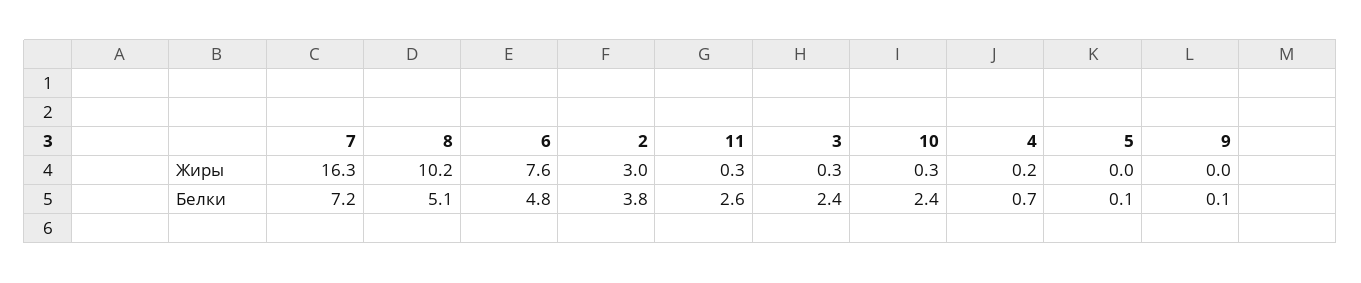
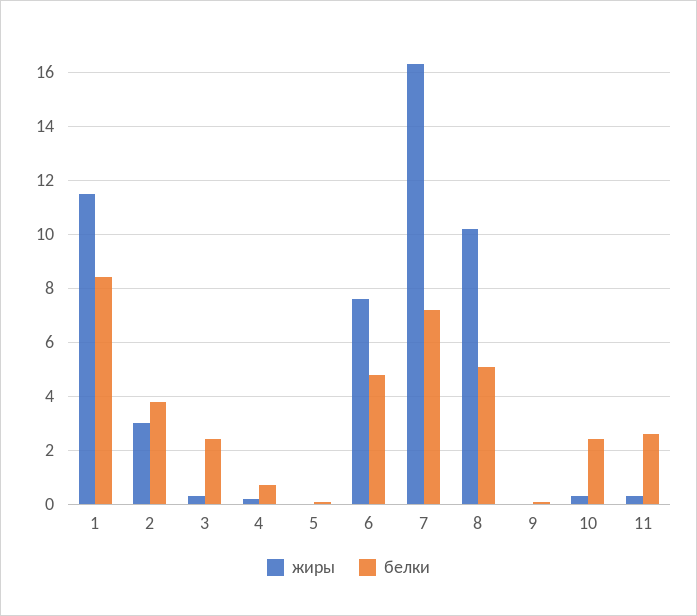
Жиры, 1: none -> 11.5
Белки, 1: none -> 8.5

